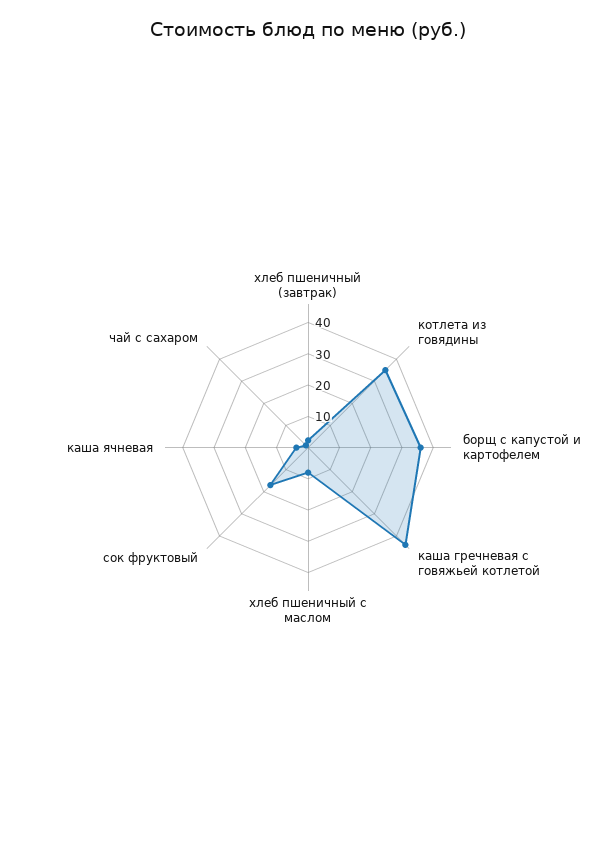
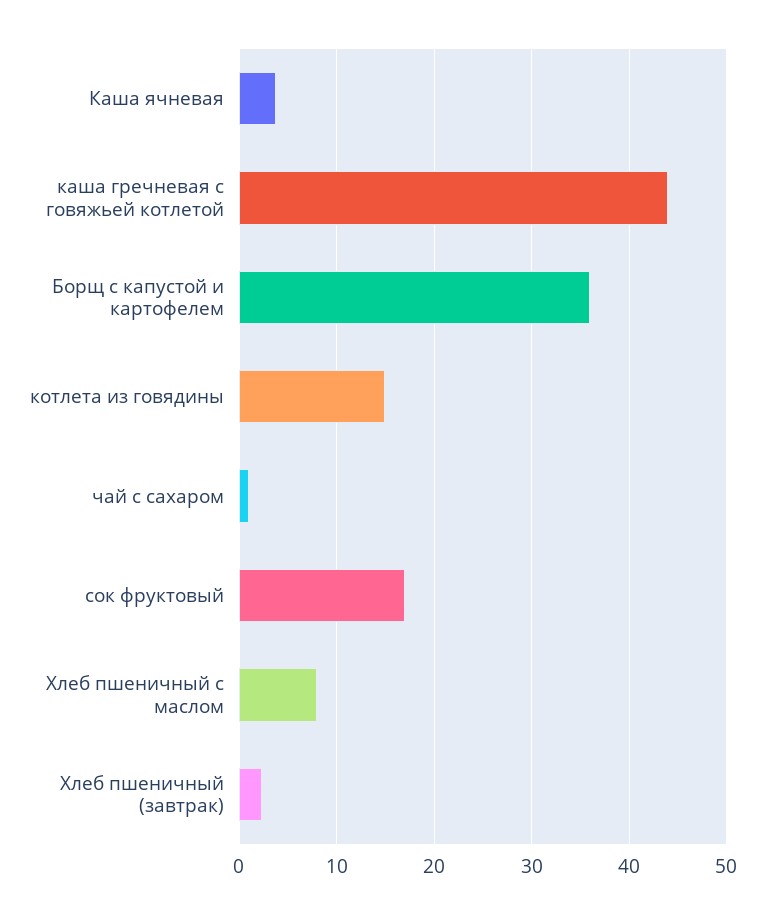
котлета из говядины: 35 -> 15

